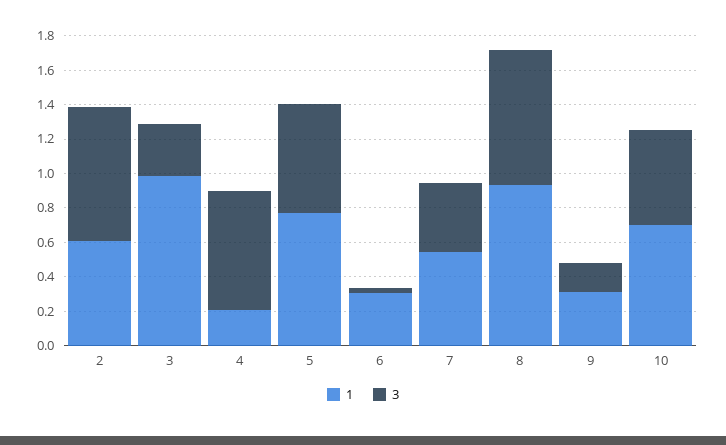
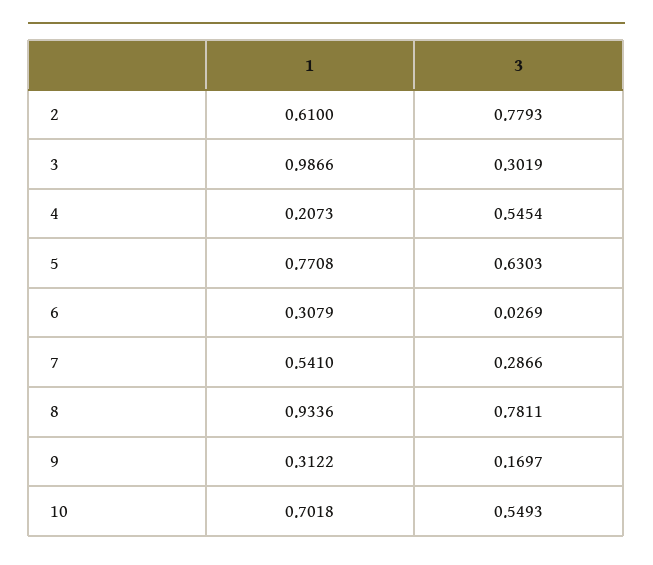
3, 4: 0.7 -> 0.5454
3, 7: 0.4 -> 0.2866

